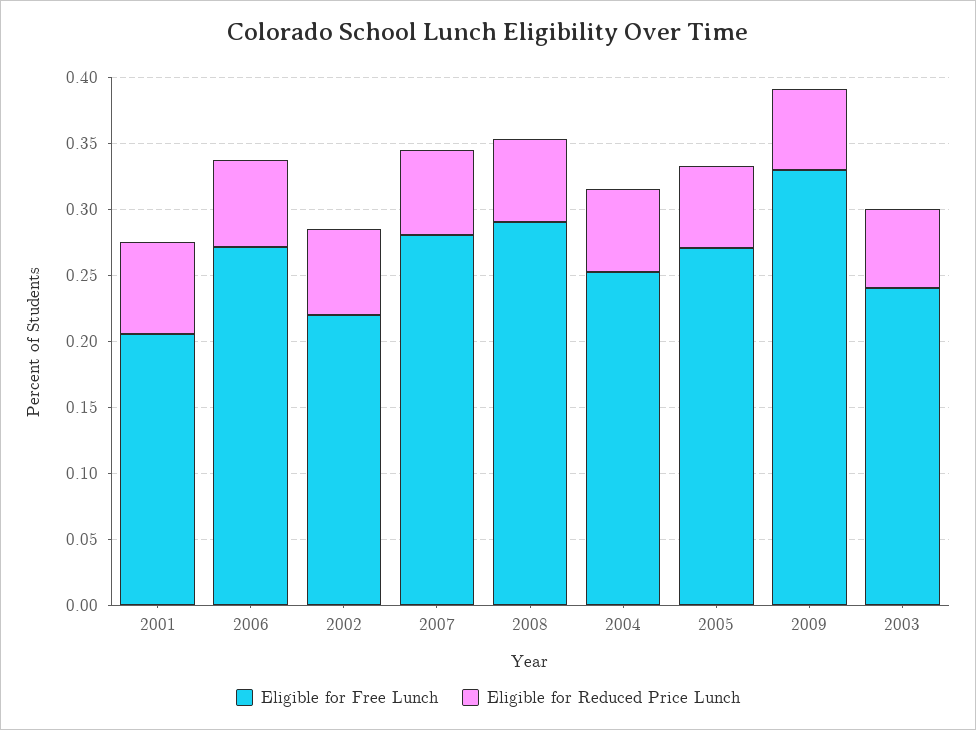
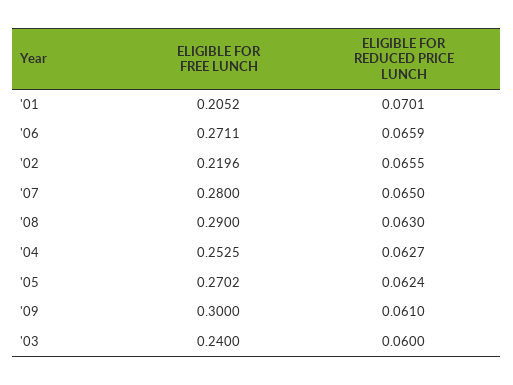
Eligible for Free Lunch, 2009: 0.33 -> 0.3

